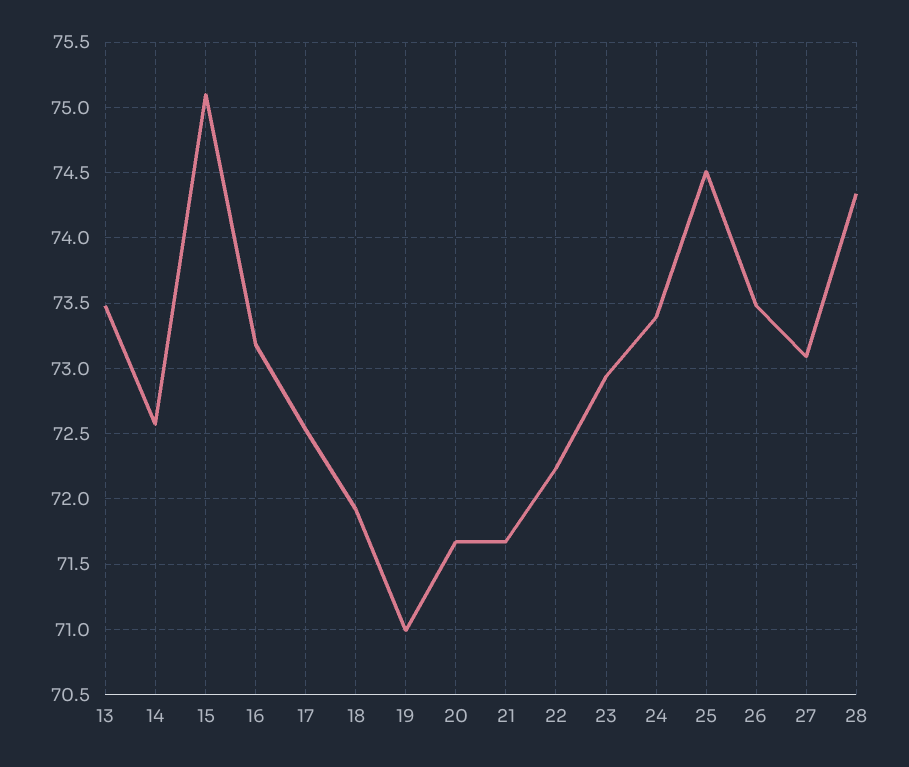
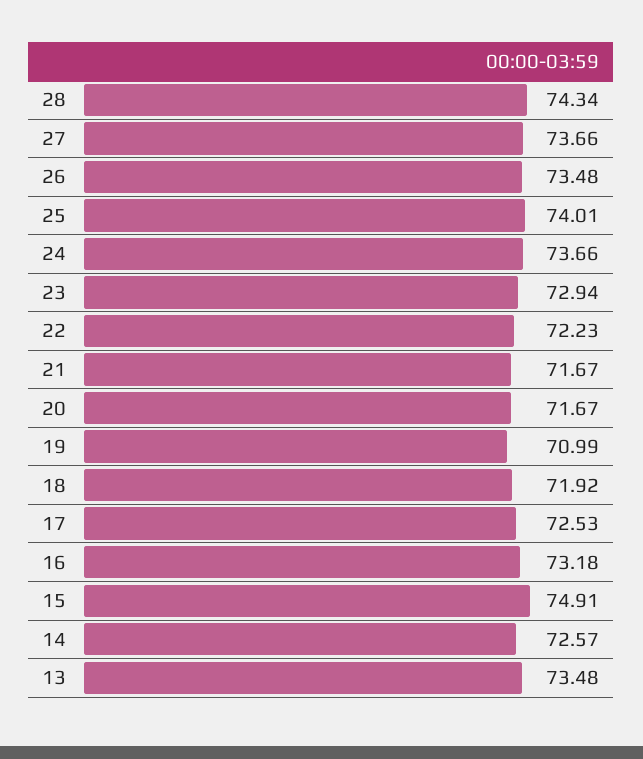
15: 75.1 -> 74.91
24: 73.4 -> 73.66
25: 74.5 -> 74.01
27: 73.1 -> 73.66

